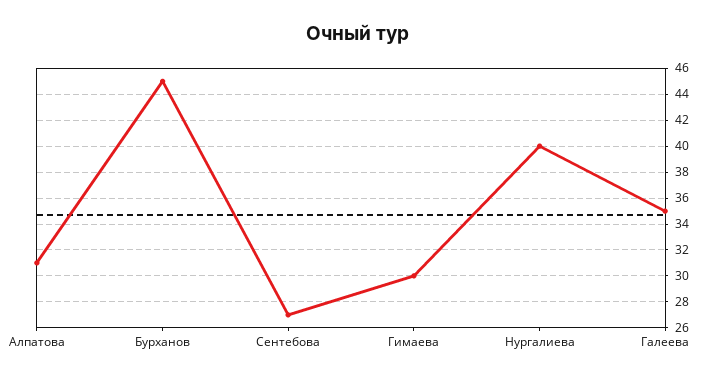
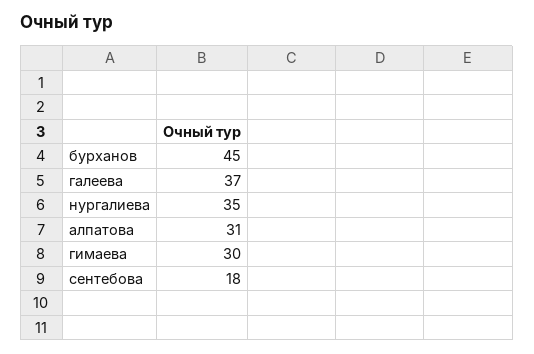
Сентебова: 27 -> 18
Нургалиева: 40 -> 35
Галеева: 35 -> 37

